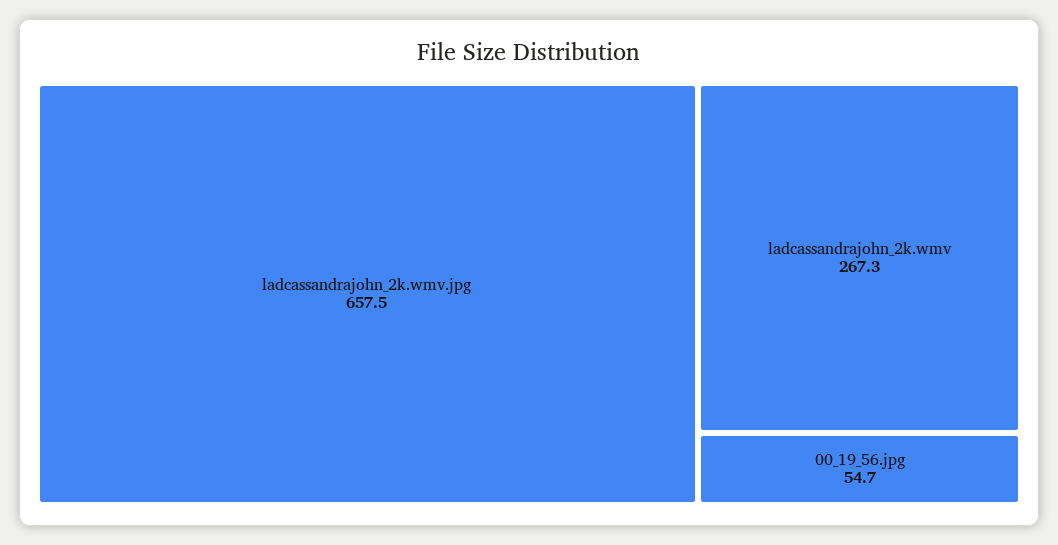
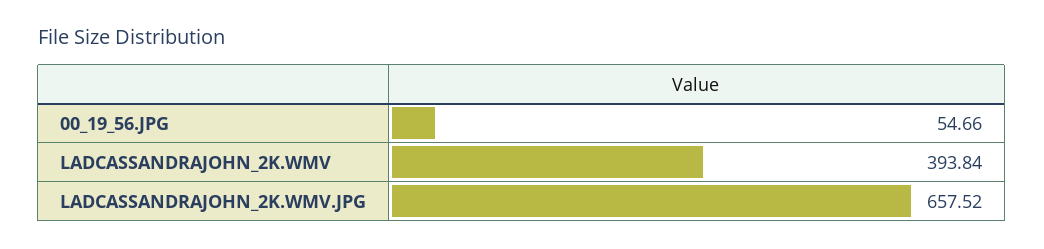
ladcassandrajohn_2k.wmv: 267.3 -> 393.84

